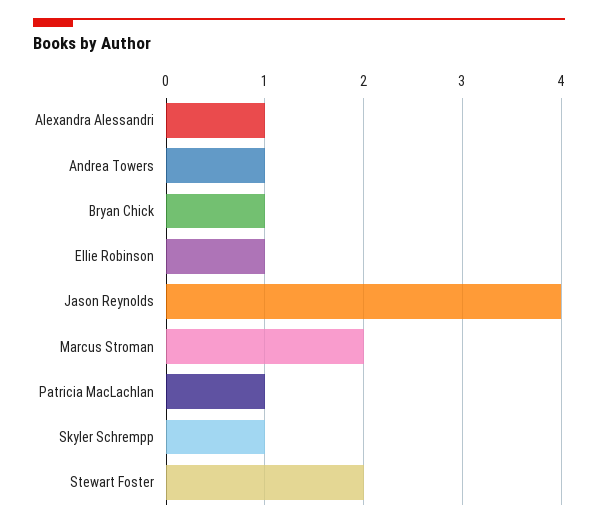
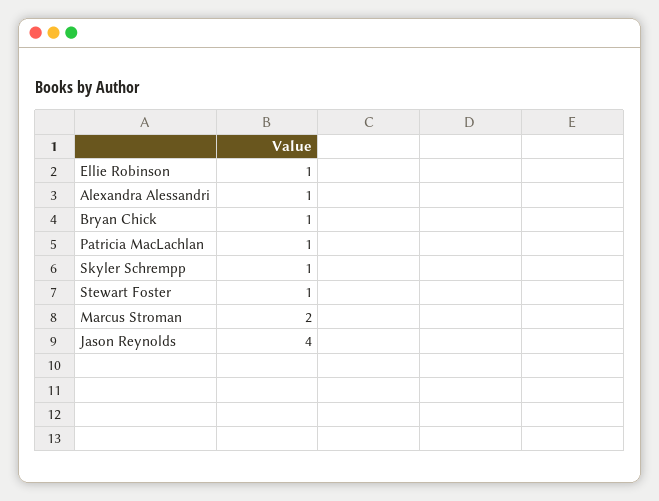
Andrea Towers: 1 -> none
Stewart Foster: 2 -> 1

